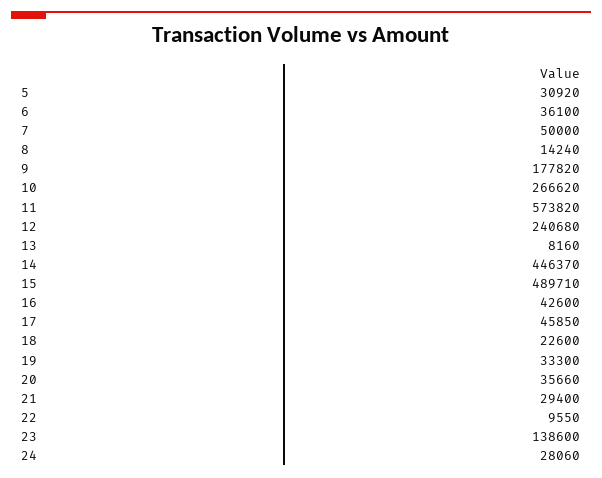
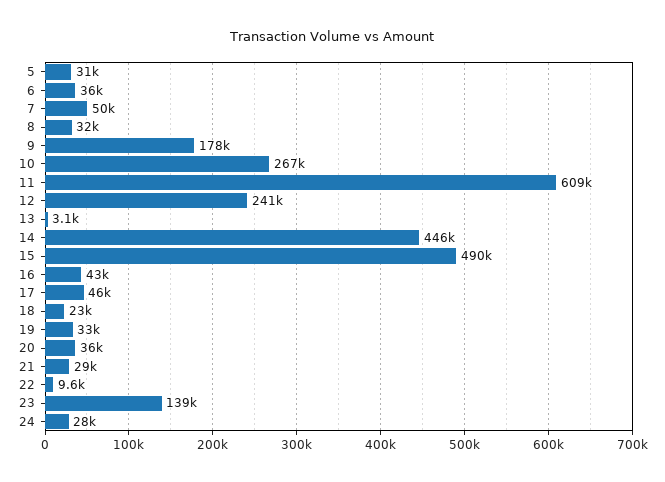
8: 14240 -> 32000
11: 573820 -> 609000
13: 8160 -> 3100

